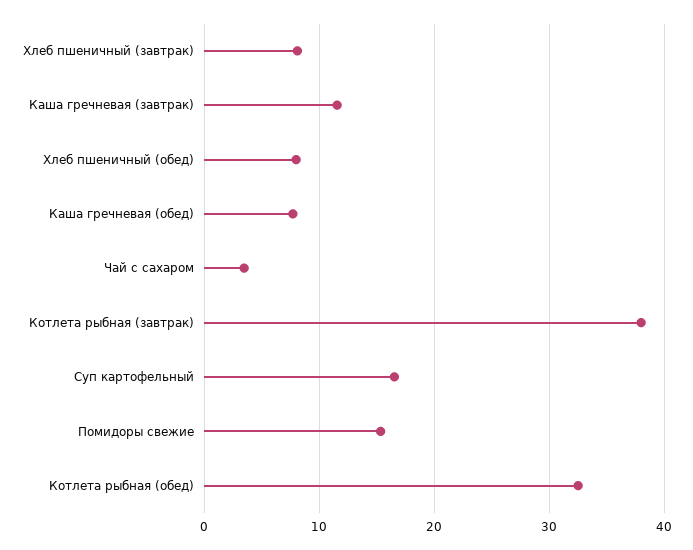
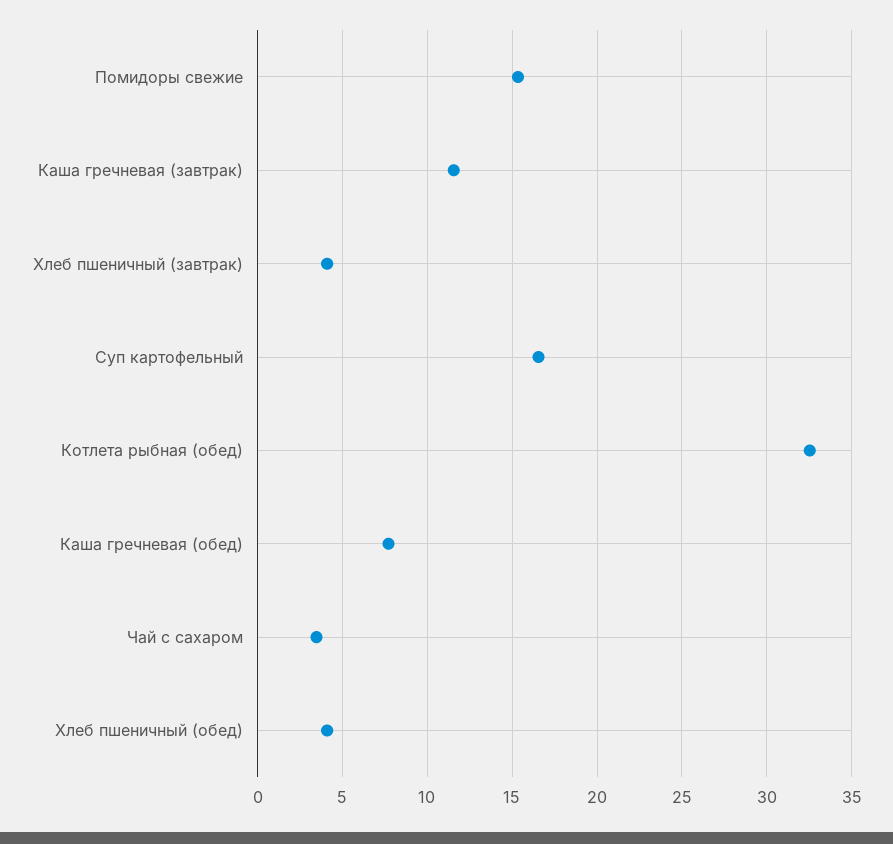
Хлеб пшеничный (завтрак): 8 -> 4
Хлеб пшеничный (обед): 8 -> 4
Котлета рыбная (завтрак): 38 -> none

